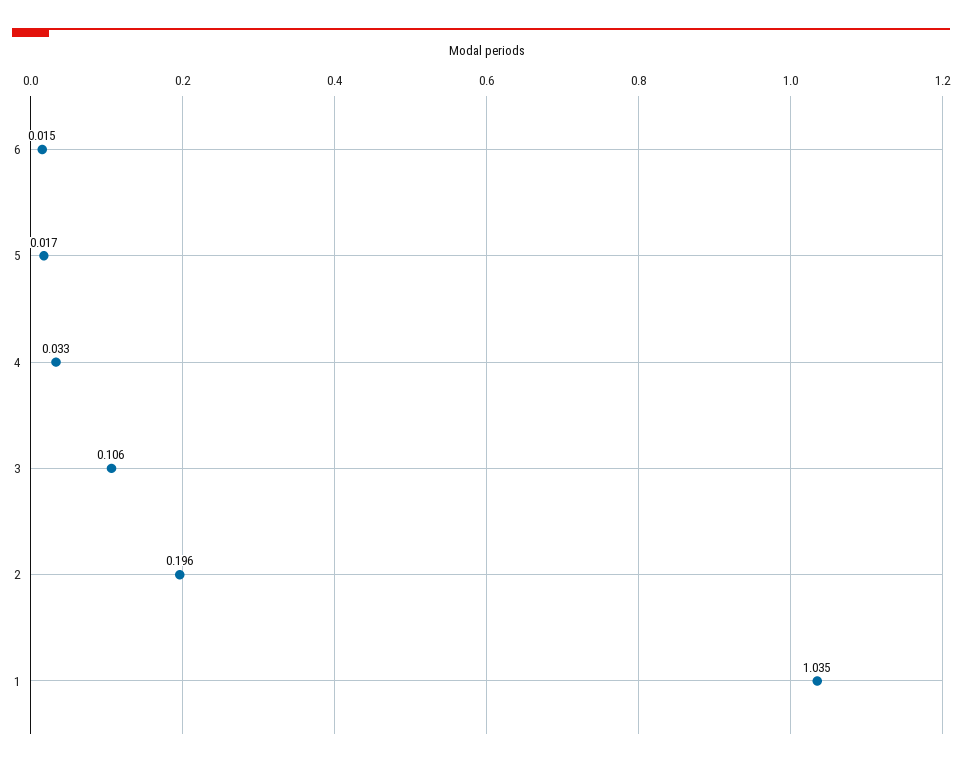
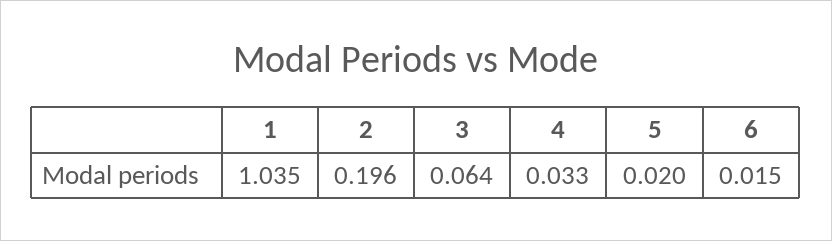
5: 0.017 -> 0.02
3: 0.106 -> 0.064

